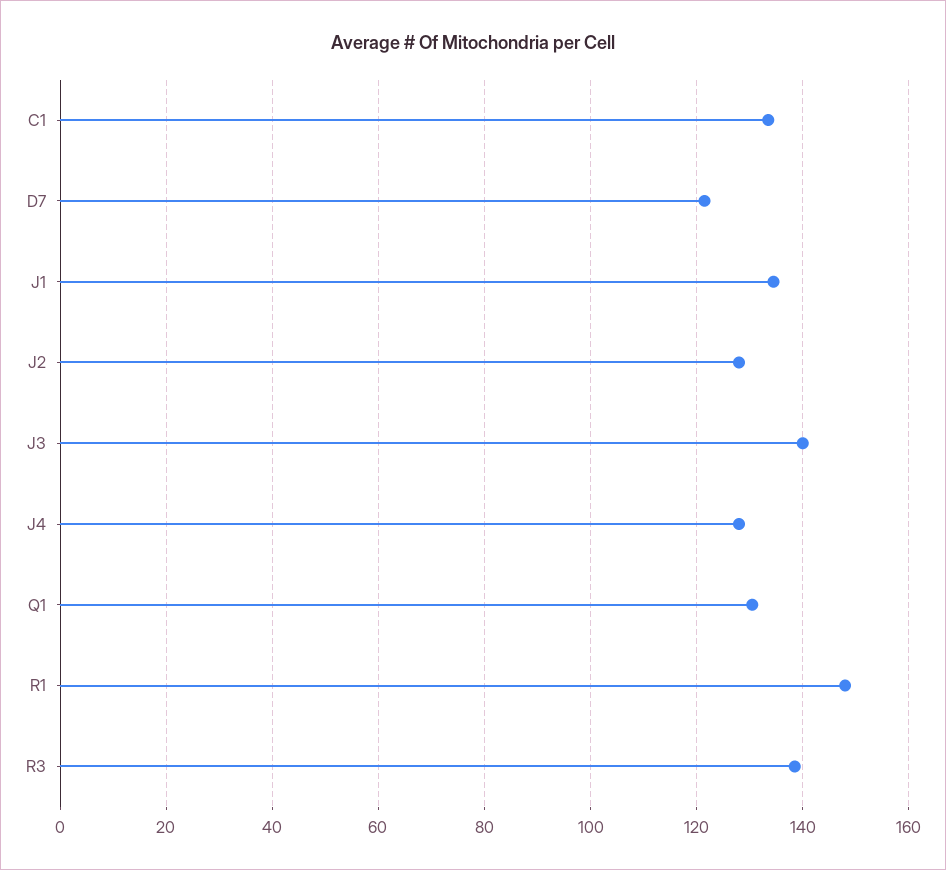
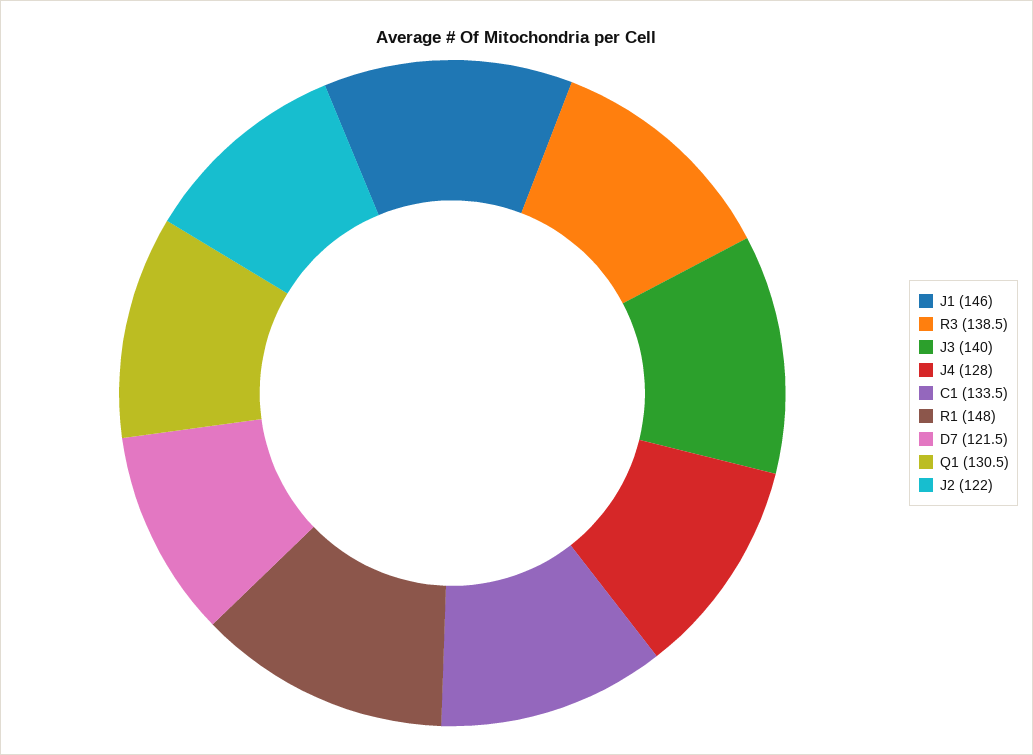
J1: 134 -> 146
J2: 128 -> 122

